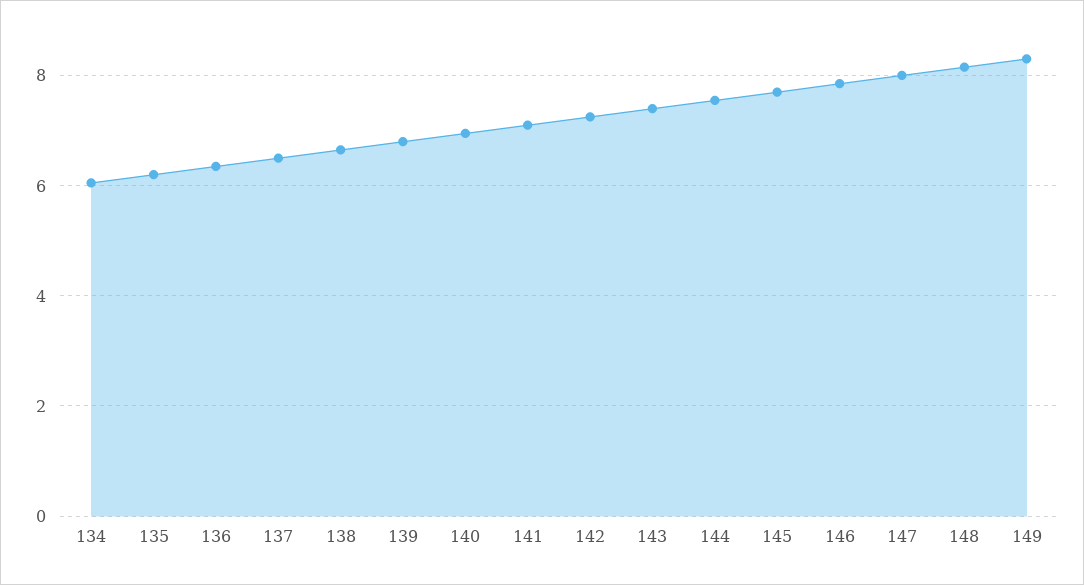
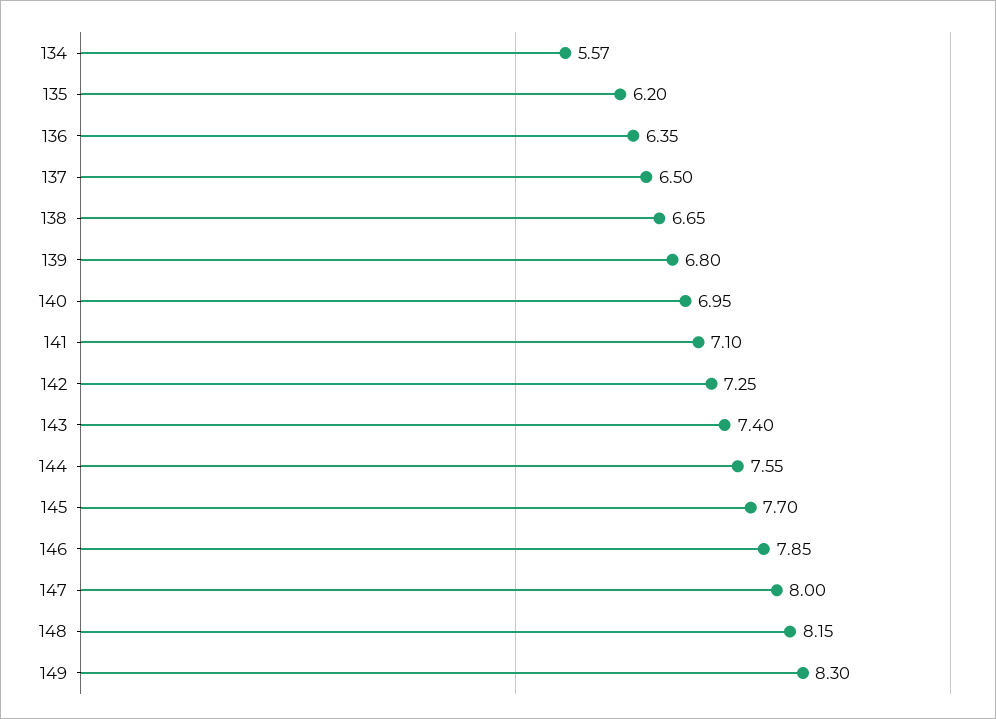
134: 6 -> 5.57

